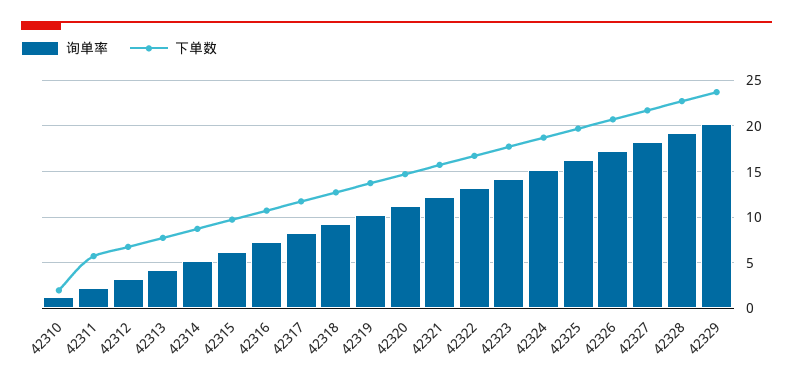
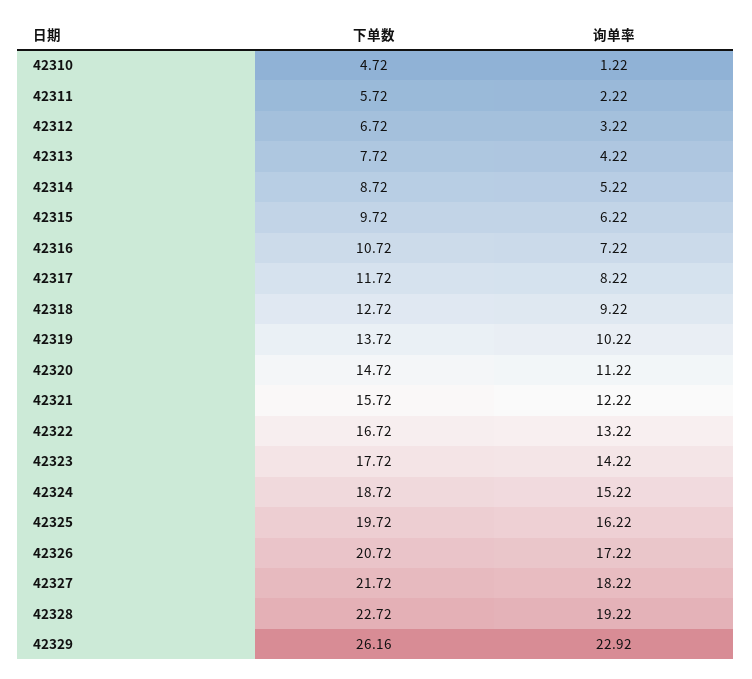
下单数, 42310: 2 -> 4.72
询单率, 42329: 20 -> 22.92
下单数, 42329: 24 -> 26.16

